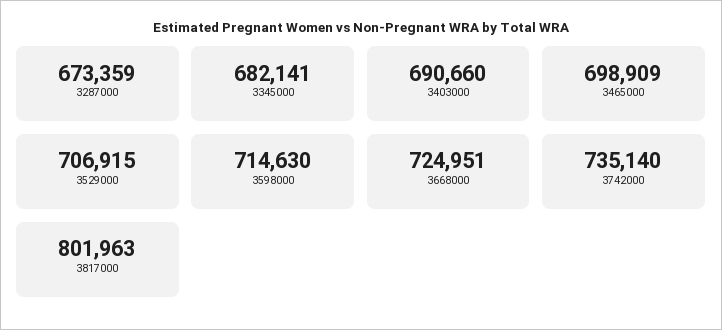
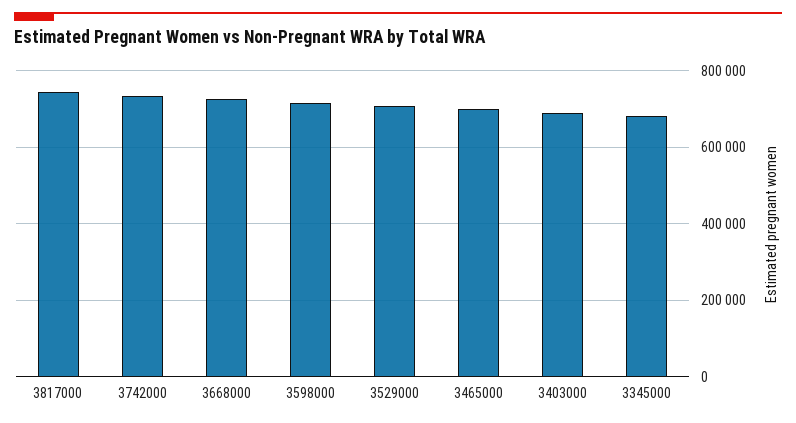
3287000: 673359 -> none
3817000: 801963 -> 740000

